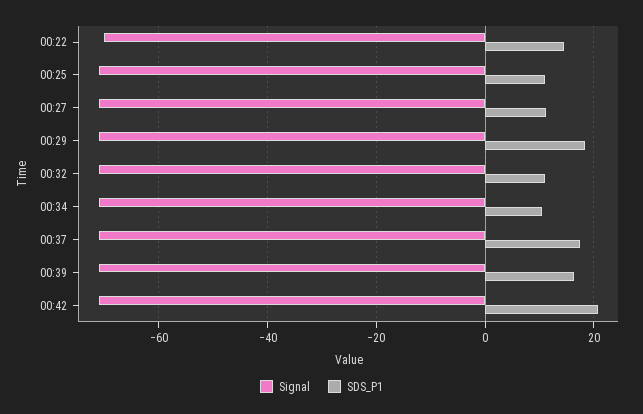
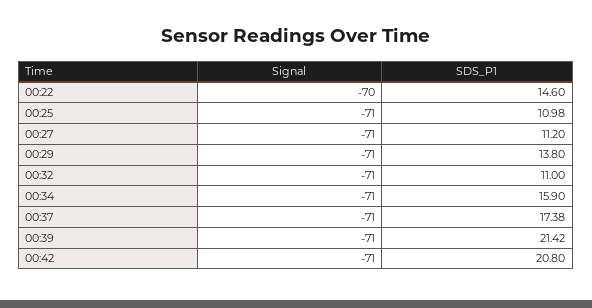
SDS_P1, 00:29: 18 -> 13.8
SDS_P1, 00:34: 10 -> 15.9
SDS_P1, 00:39: 16 -> 21.42

